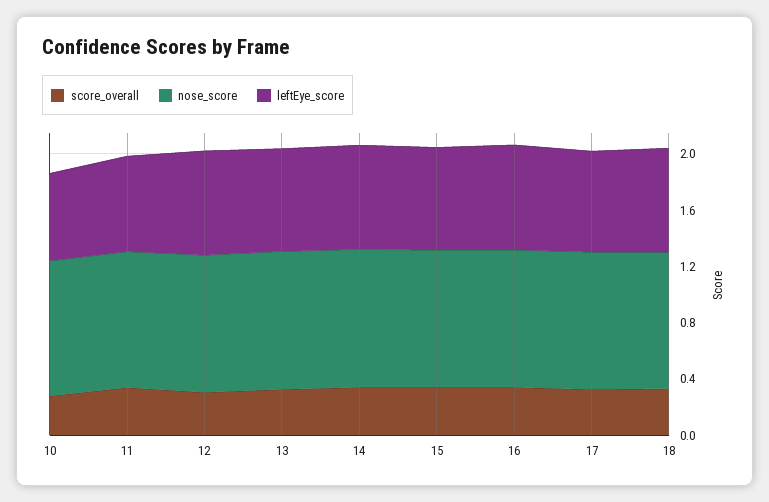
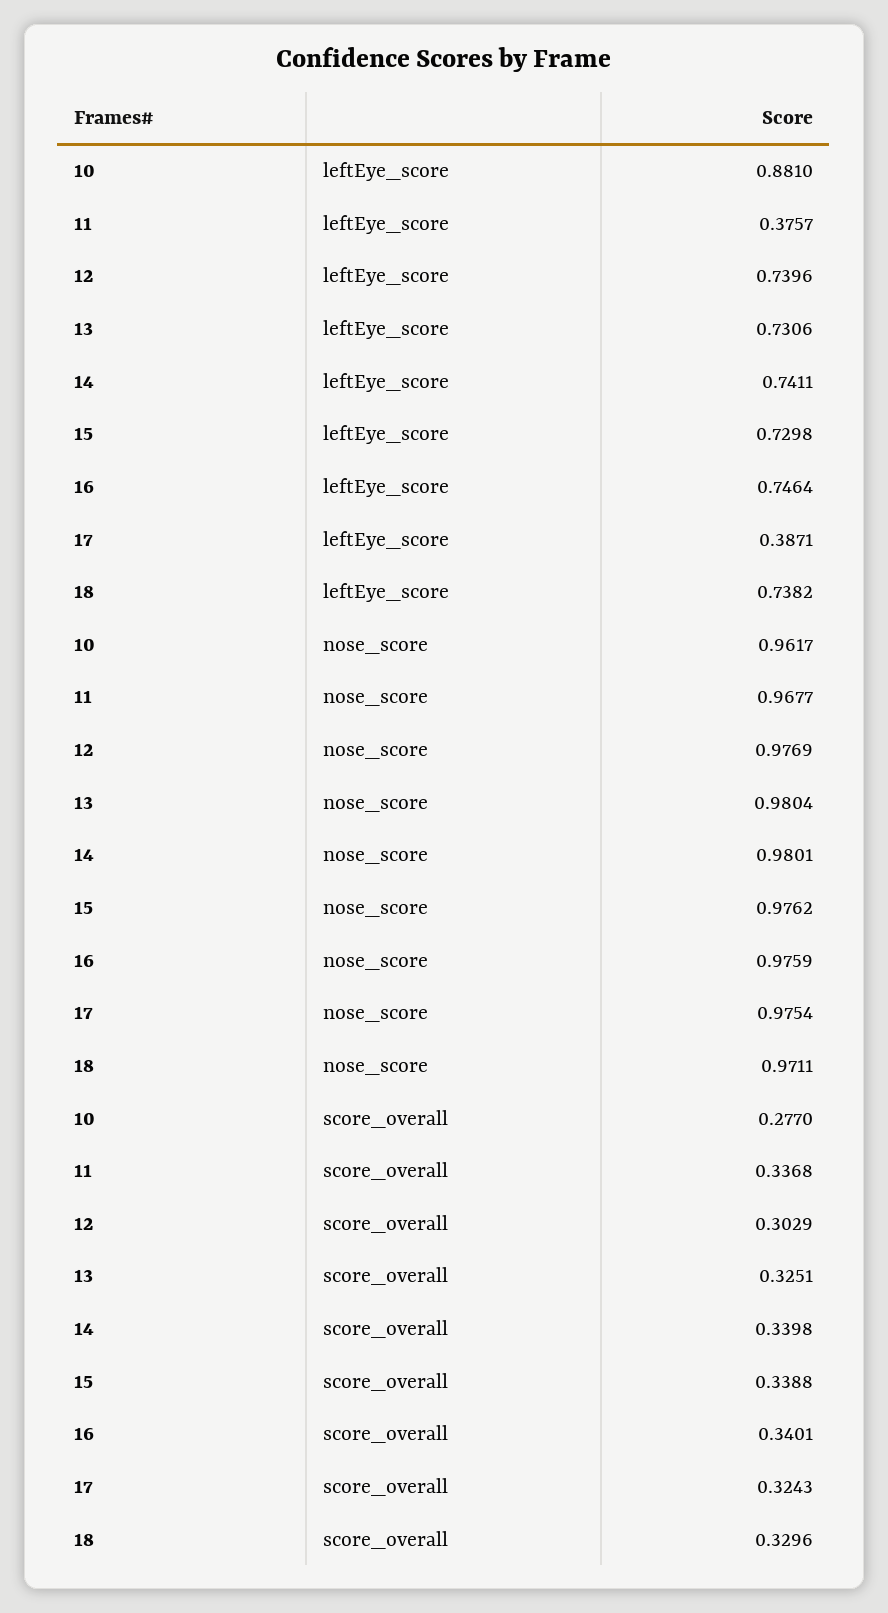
leftEye_score, 10: 0.6 -> 0.881
leftEye_score, 11: 0.7 -> 0.3757
leftEye_score, 17: 0.7 -> 0.3871

